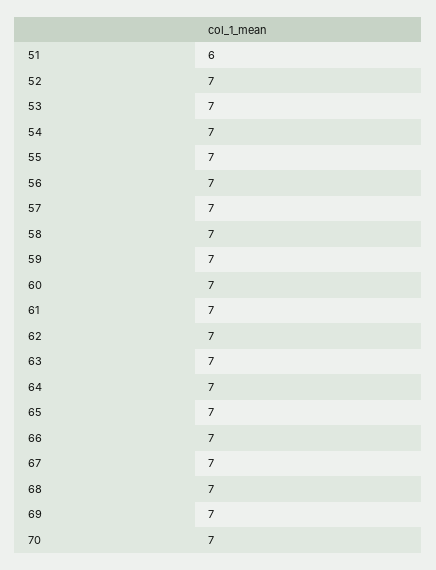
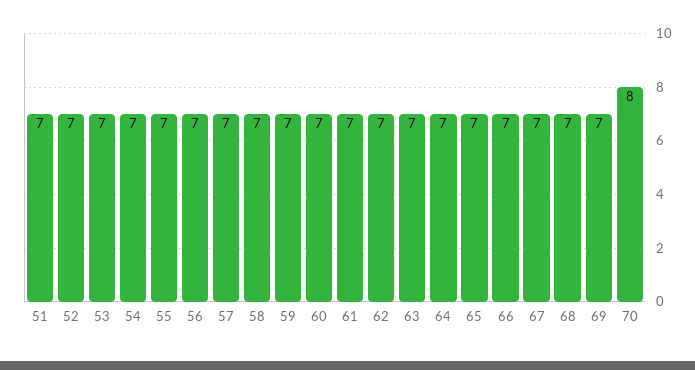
51: 6 -> 7
70: 7 -> 8

